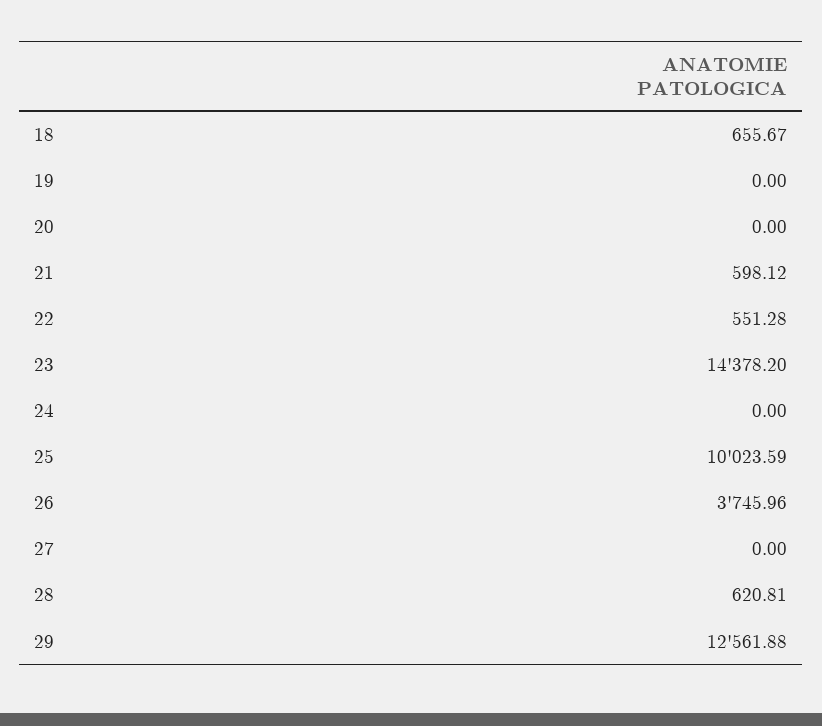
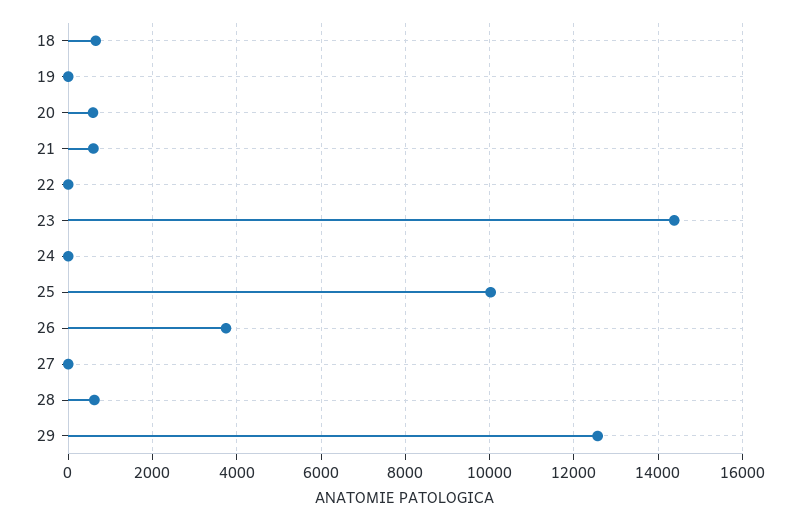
20: 0 -> 600
22: 551.28 -> 0

